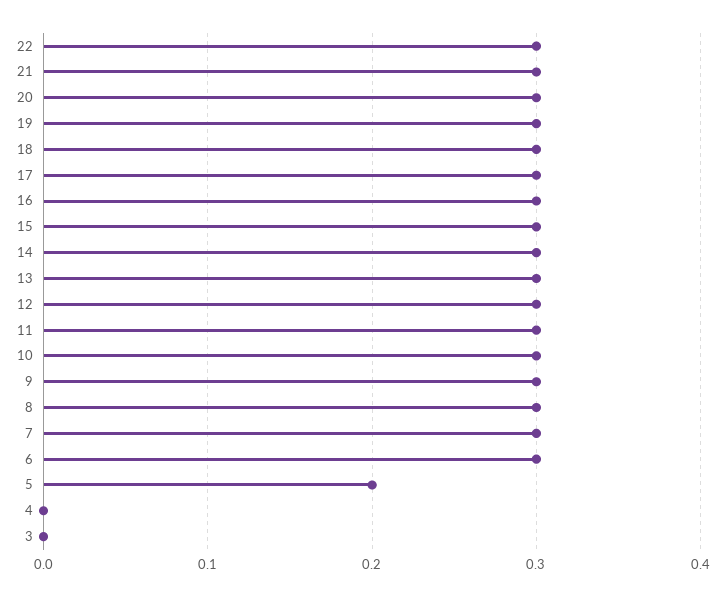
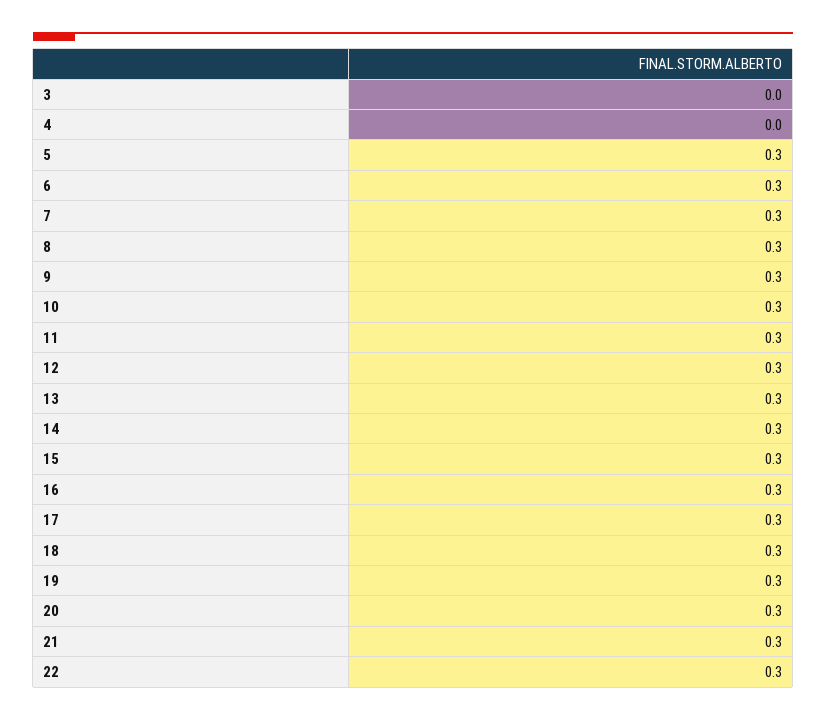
5: 0.2 -> 0.3

